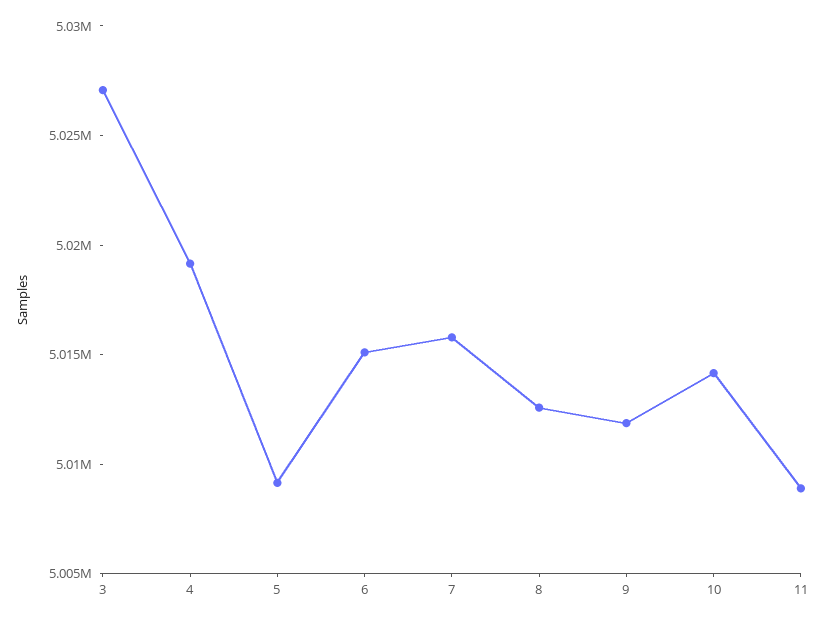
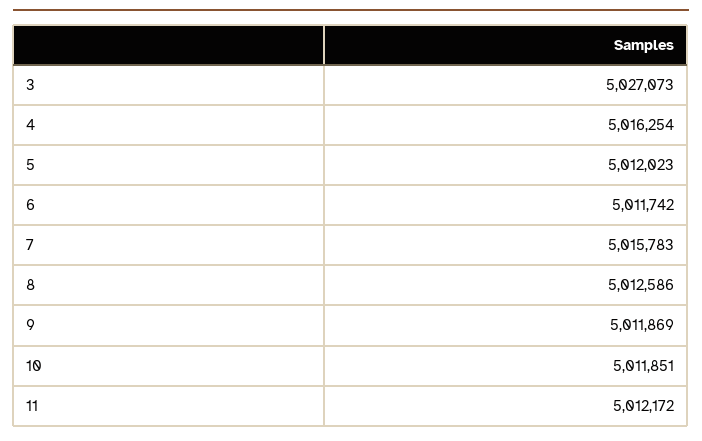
4: 5019000 -> 5016254
5: 5009000 -> 5012023
6: 5015000 -> 5011742
10: 5014000 -> 5011851
11: 5009000 -> 5012172

